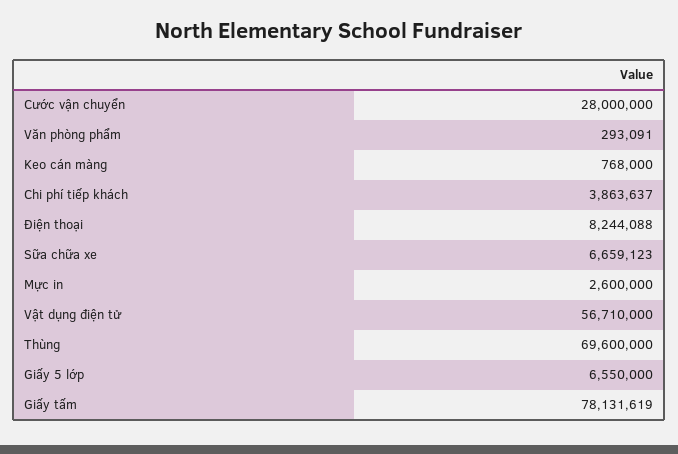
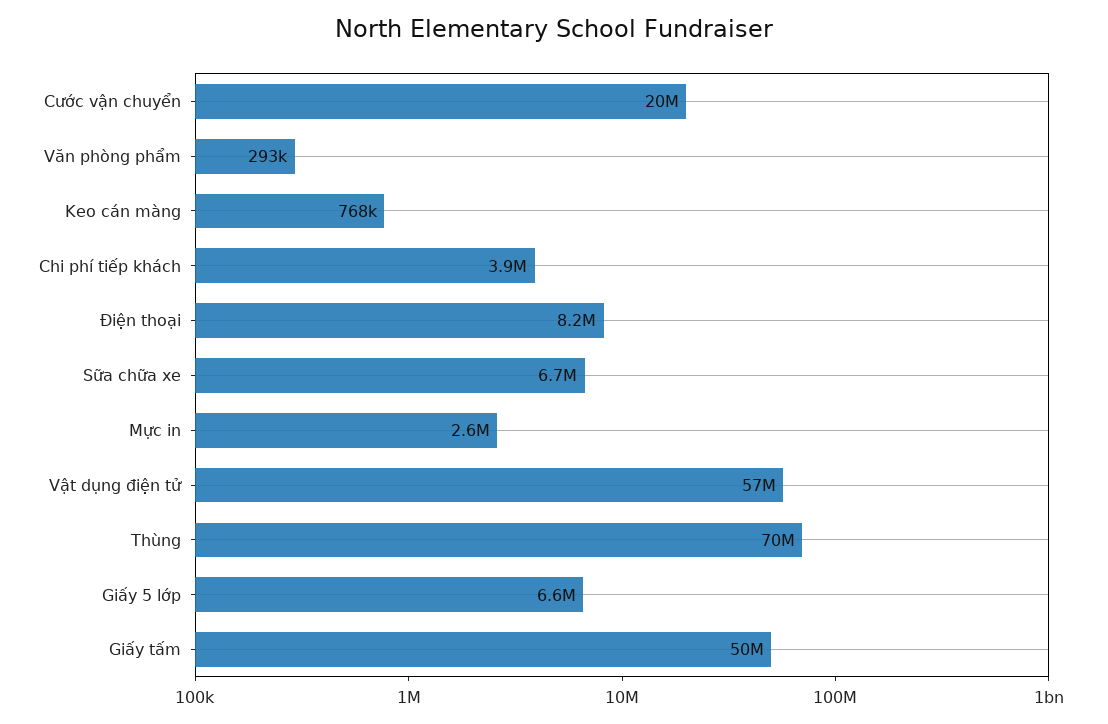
Cước vận chuyển: 28000000 -> 20000000
Giấy tấm: 78131619 -> 50000000

